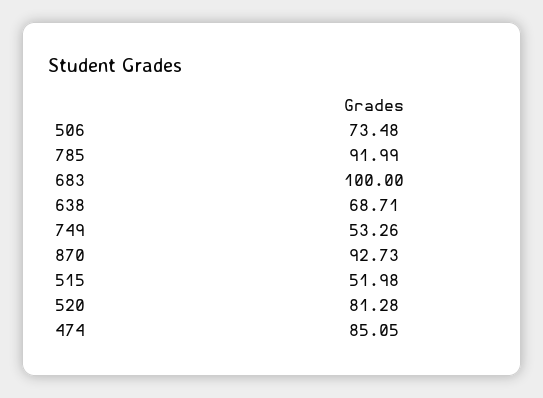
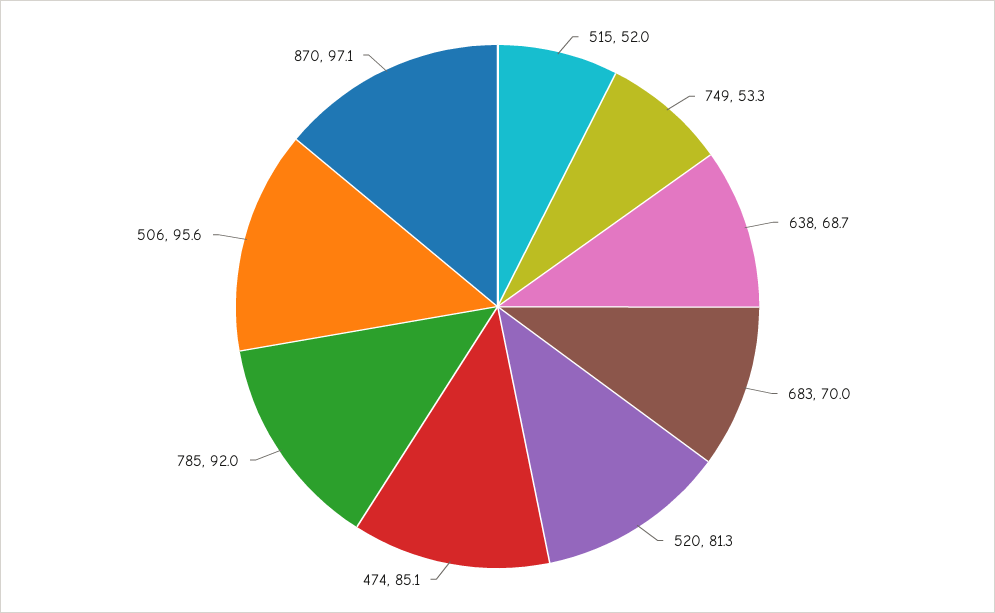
506: 73.48 -> 95.6
683: 100 -> 70
870: 92.73 -> 97.1

